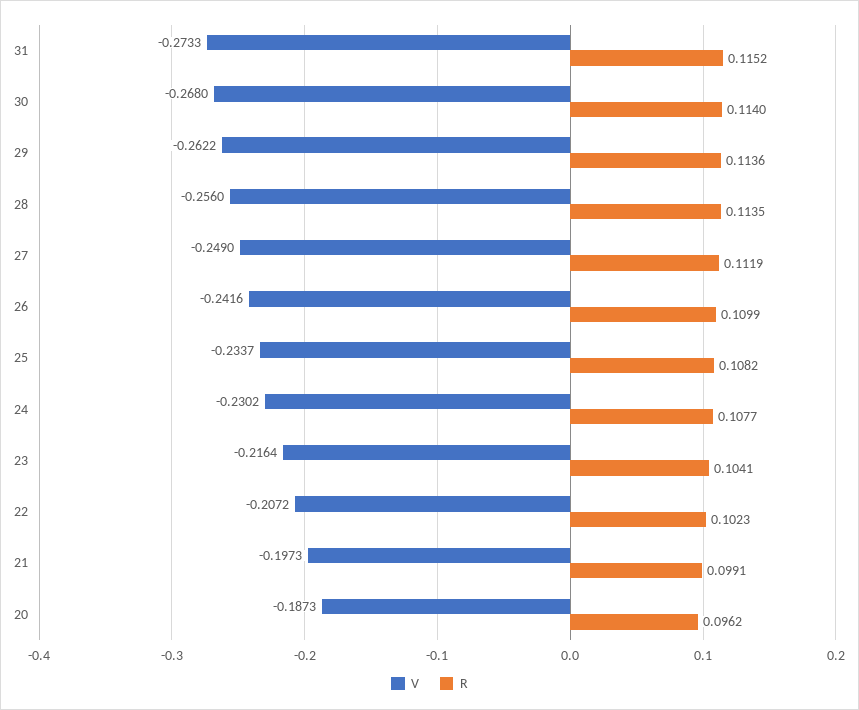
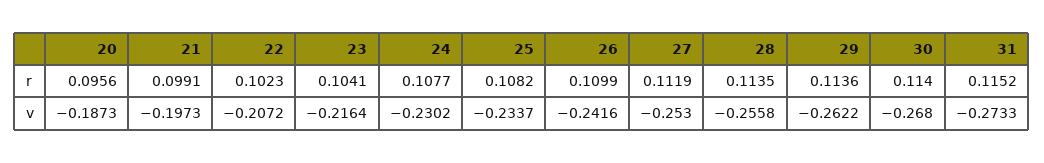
V, 28: -0.256 -> -0.2558
V, 27: -0.249 -> -0.253
R, 20: 0.0962 -> 0.0956

